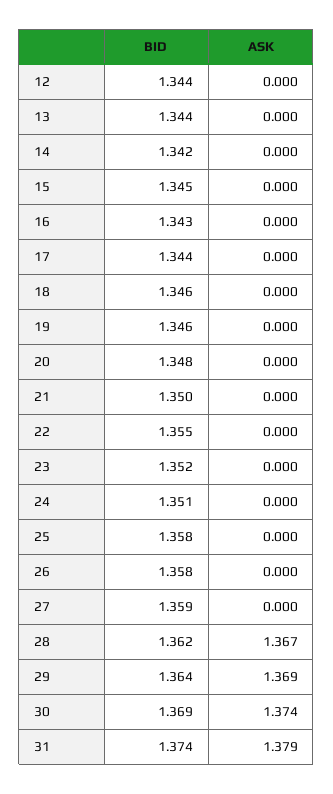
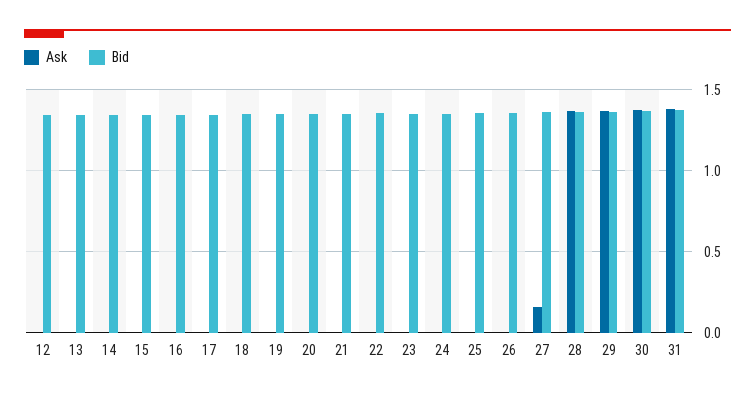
ASK, 27: 0 -> 0.15

